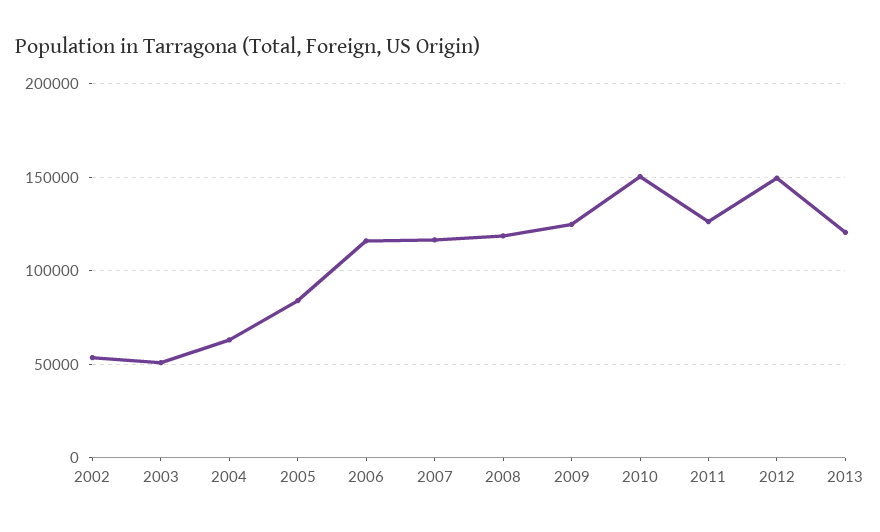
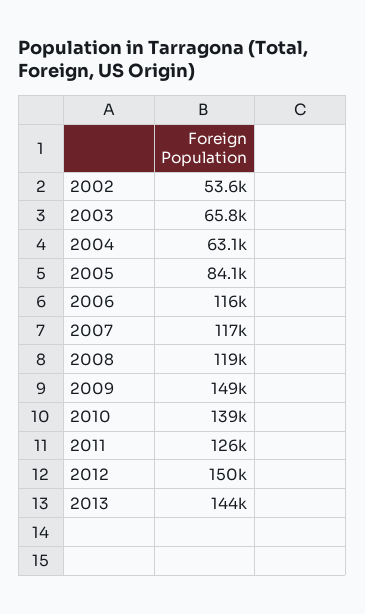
2003: 50000 -> 65800
2009: 125000 -> 149000
2010: 150000 -> 139000
2013: 120000 -> 144000

